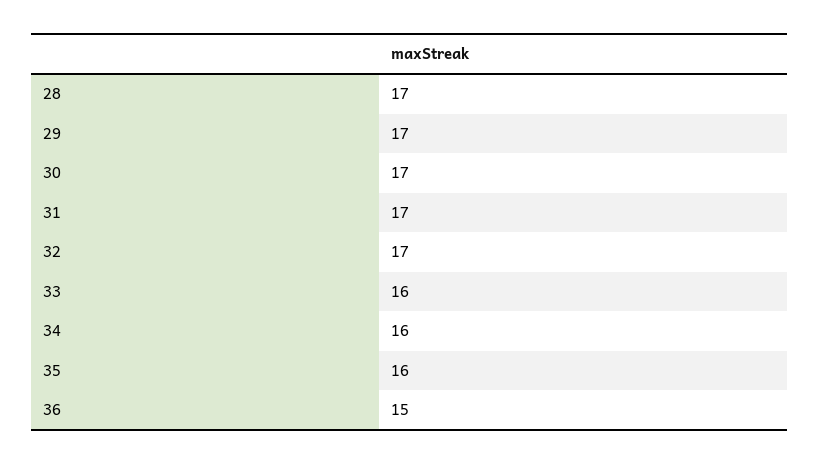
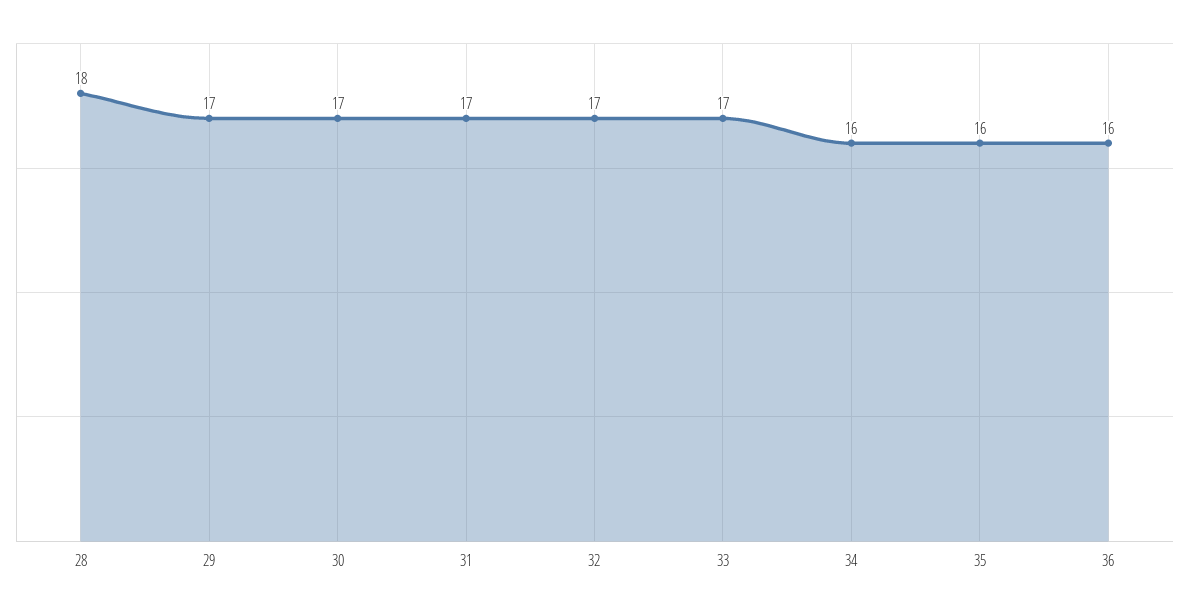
28: 17 -> 18
33: 16 -> 17
36: 15 -> 16

